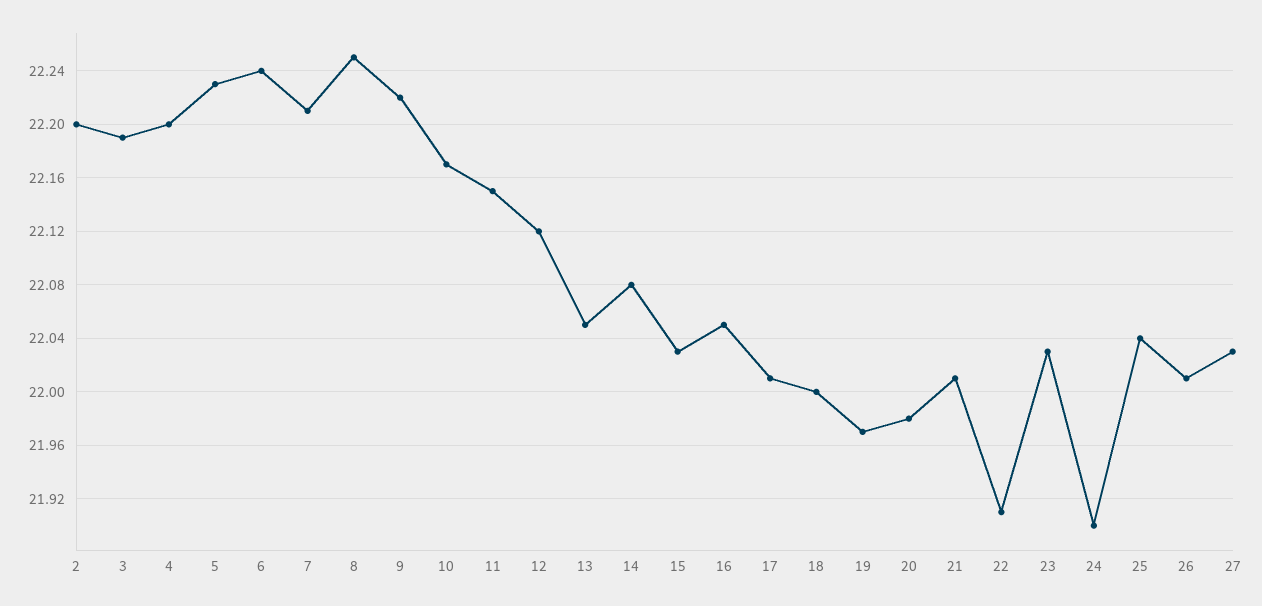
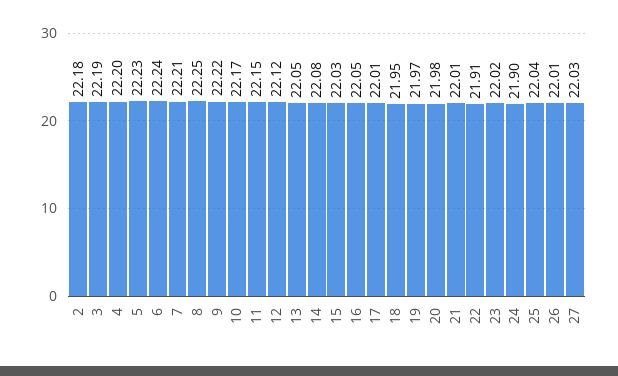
2: 22.2 -> 22.18
18: 22 -> 21.95
23: 22.03 -> 22.02

